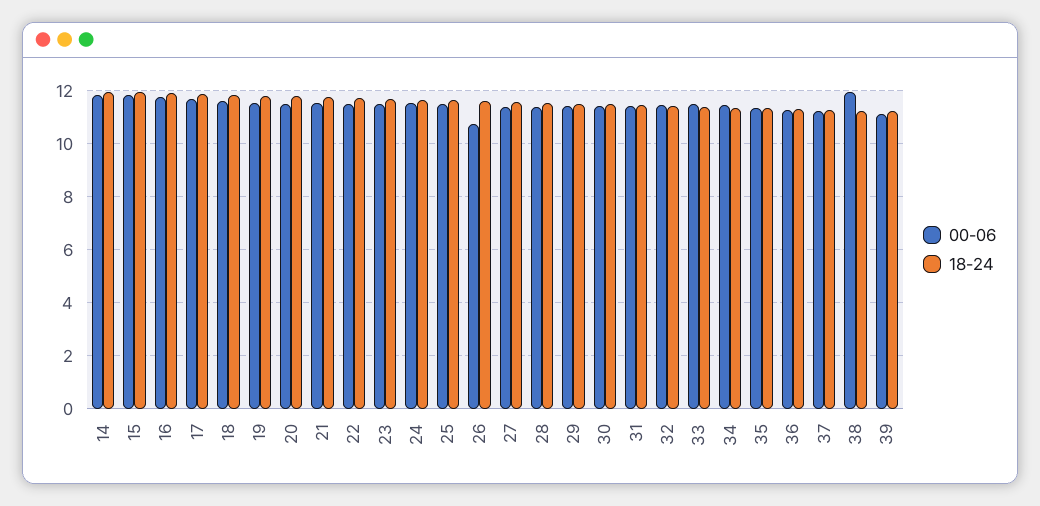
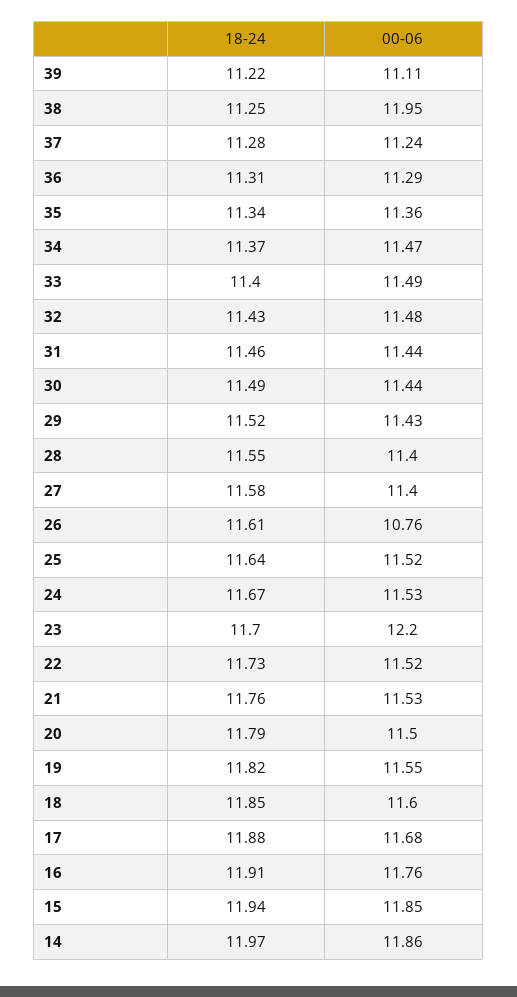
00-06, 23: 11.5 -> 12.2

